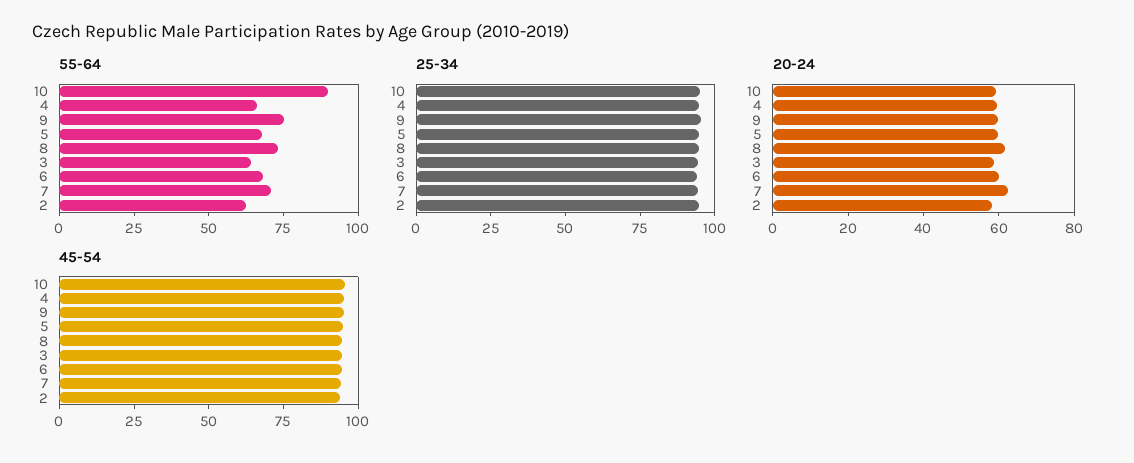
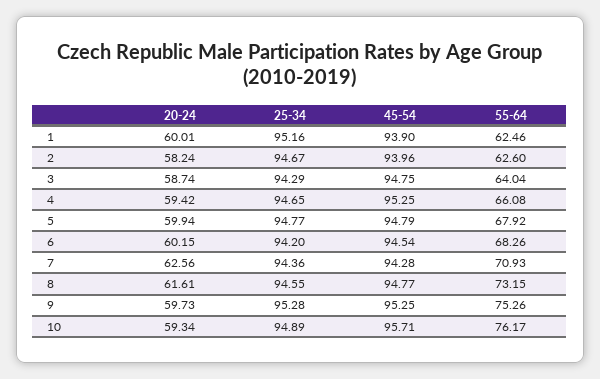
55-64, 10: 90 -> 76.17
20-24, 1: none -> 60.01
25-34, 1: none -> 95.16
45-54, 1: none -> 93.9
55-64, 1: none -> 62.46

